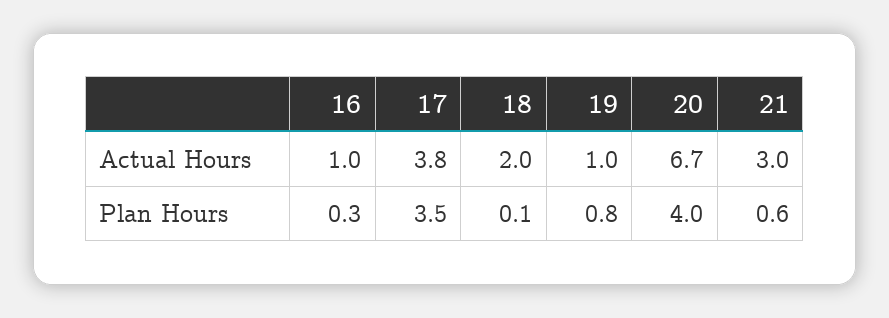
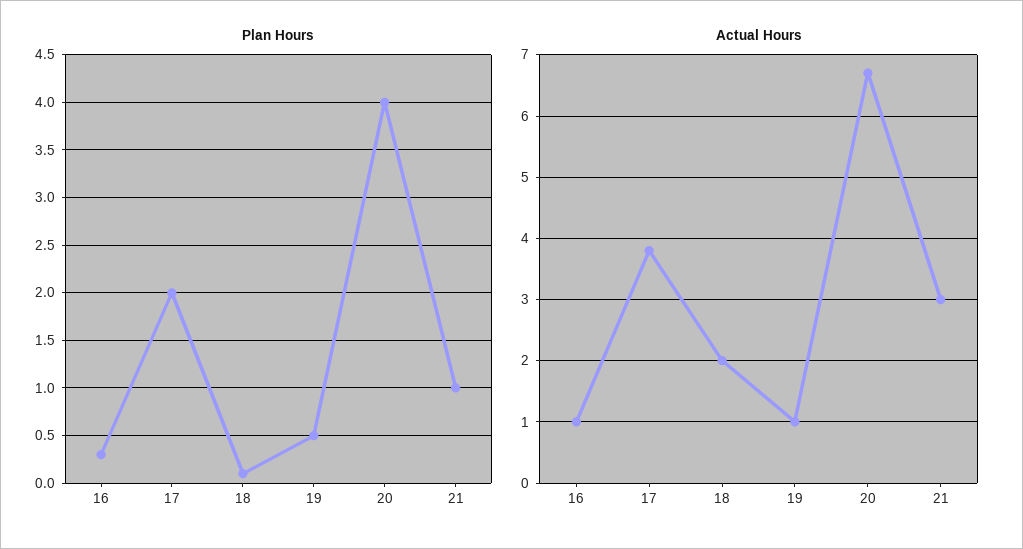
Plan Hours, 17: 3.5 -> 2
Plan Hours, 19: 0.8 -> 0.5
Plan Hours, 21: 0.6 -> 1

